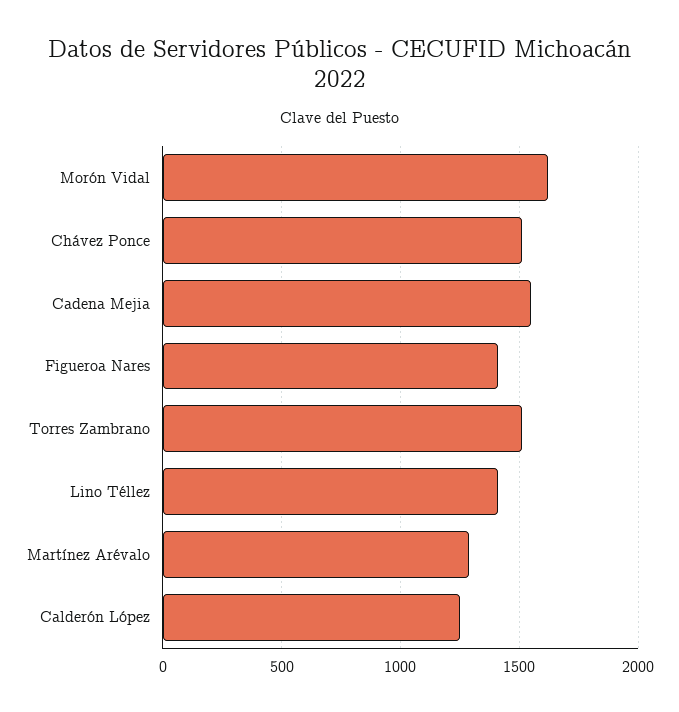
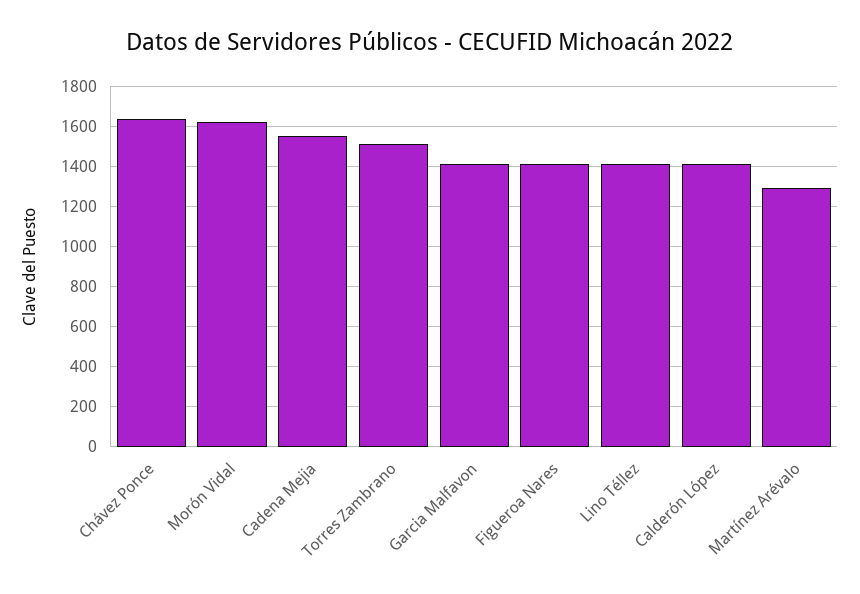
Chávez Ponce: 1500 -> 1650
Calderón López: 1250 -> 1400
Garcia Malfavon: none -> 1400

